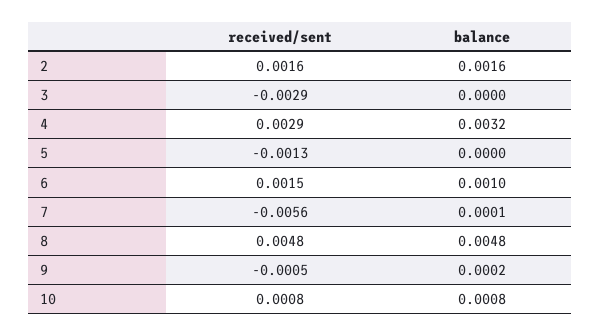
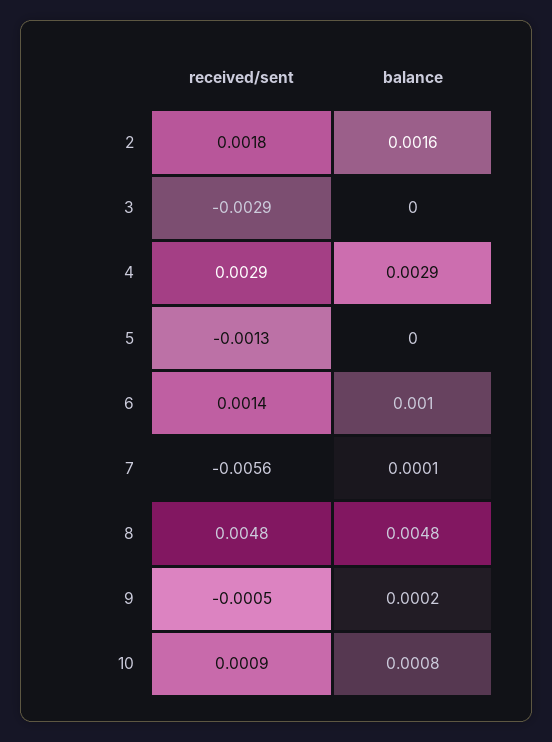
received/sent, 2: 0.0016 -> 0.0018
balance, 4: 0.0032 -> 0.0029
received/sent, 6: 0.0015 -> 0.0014
received/sent, 10: 0.0008 -> 0.0009

